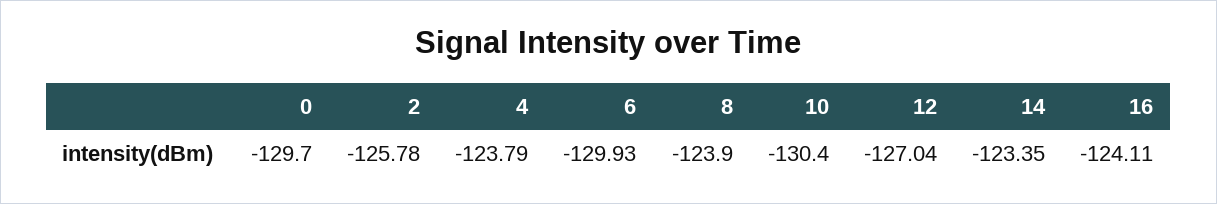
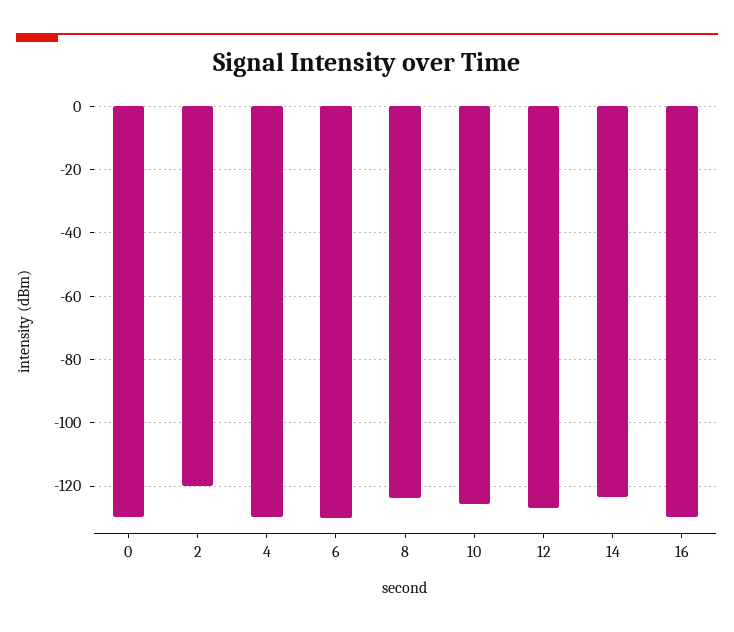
2: -125.78 -> -120
4: -123.79 -> -130
10: -130.4 -> -126
16: -124.11 -> -130

